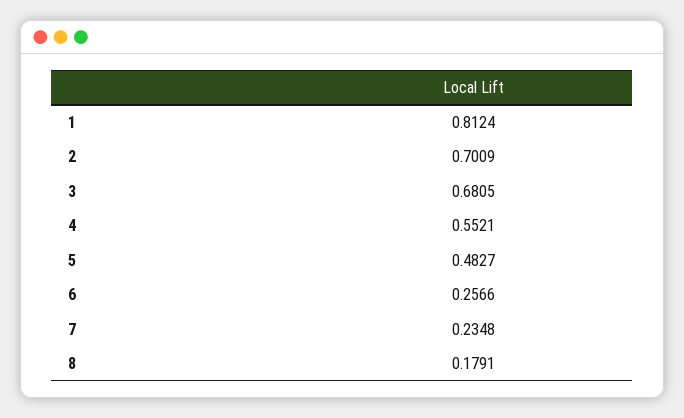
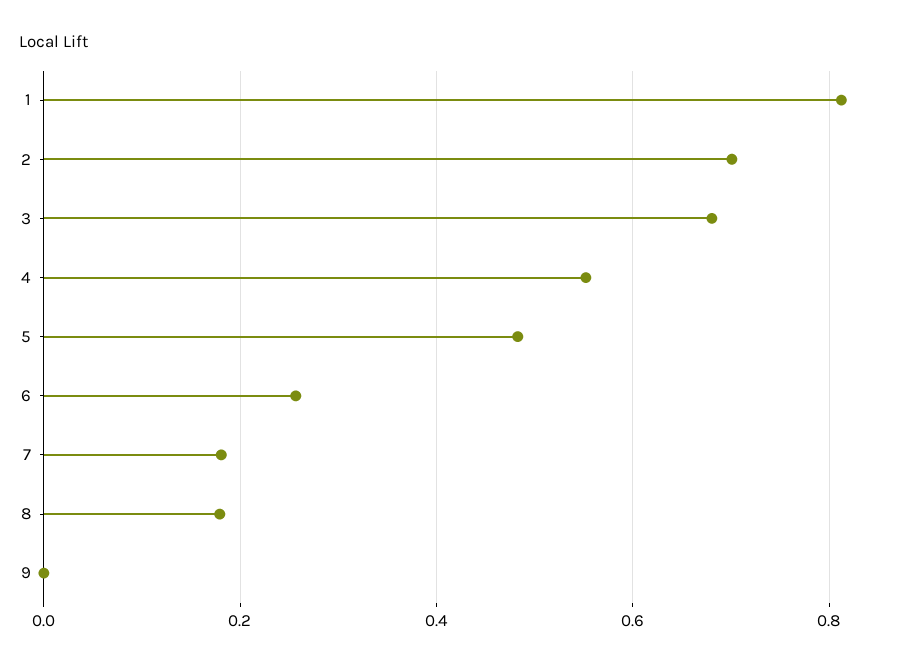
7: 0.2348 -> 0.18
9: none -> 0

